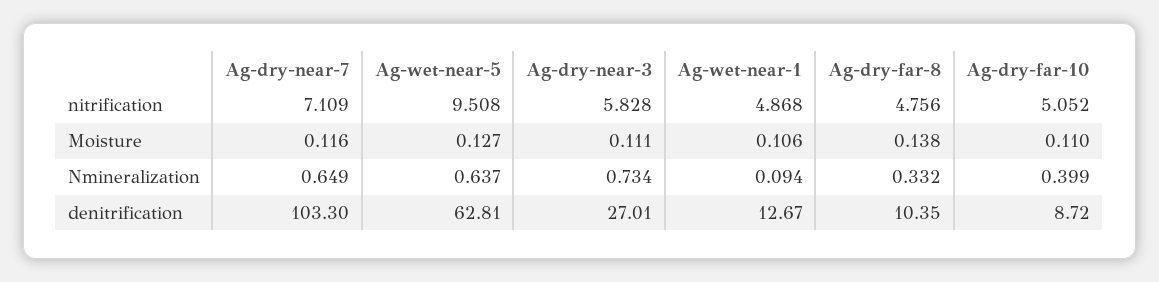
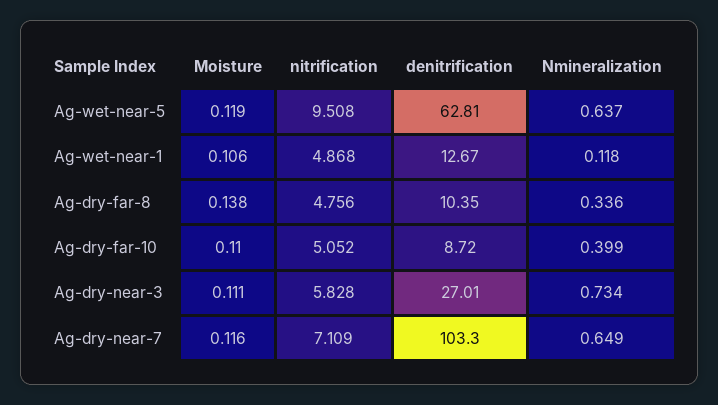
Ag-wet-near-5, Moisture: 0.127 -> 0.119
Ag-wet-near-1, Nmineralization: 0.094 -> 0.118
Ag-dry-far-8, Nmineralization: 0.332 -> 0.336

